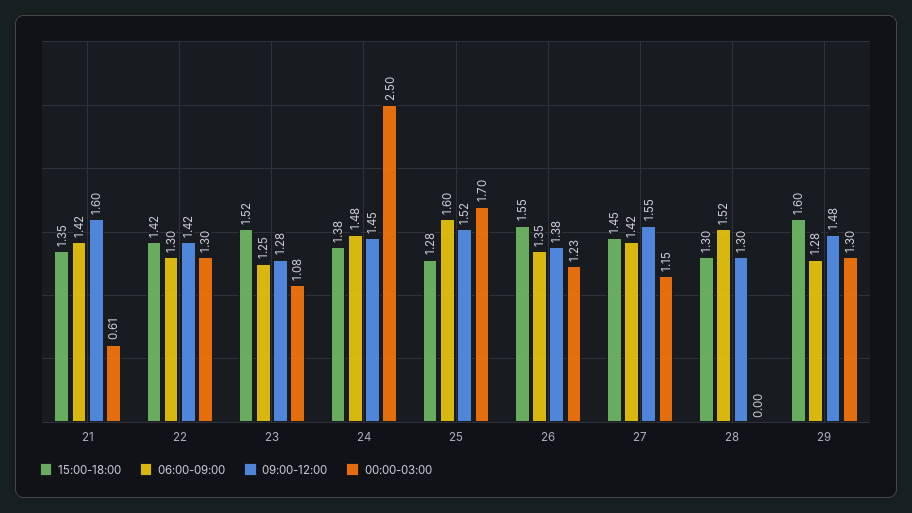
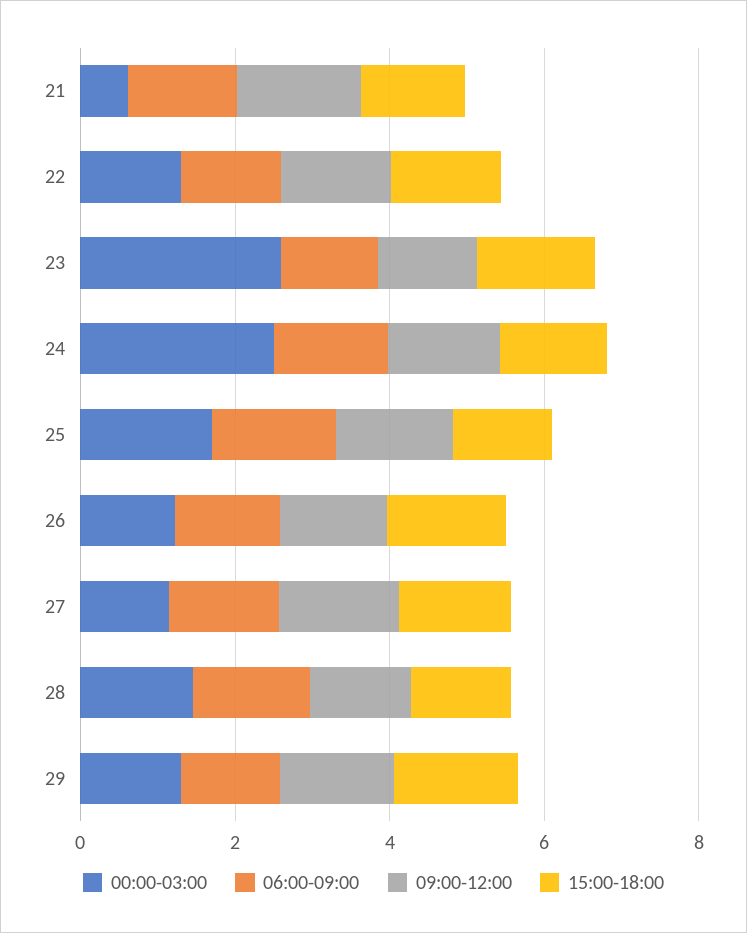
00:00-03:00, 23: 1.08 -> 2.5
00:00-03:00, 28: 0 -> 1.5

